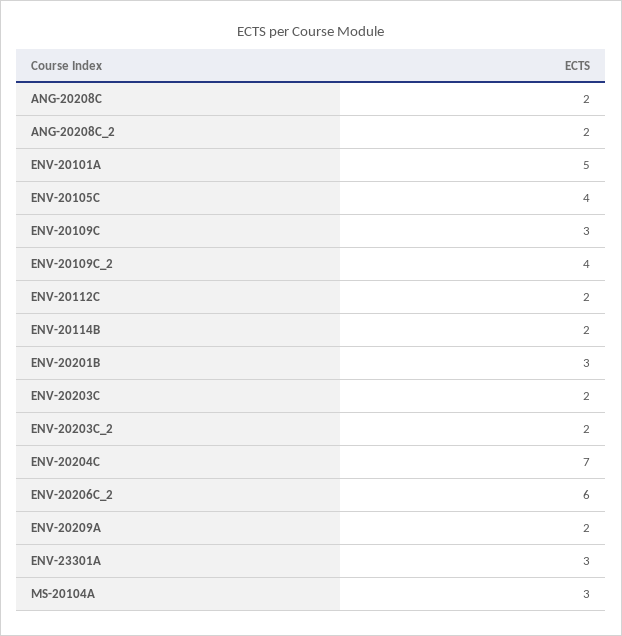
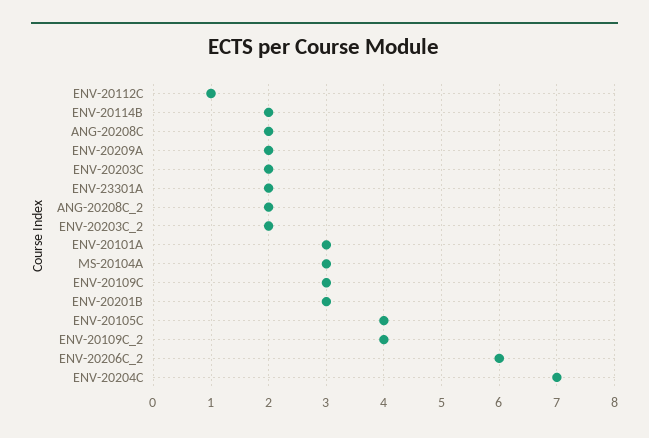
ENV-20101A: 5 -> 3
ENV-20112C: 2 -> 1
ENV-23301A: 3 -> 2

